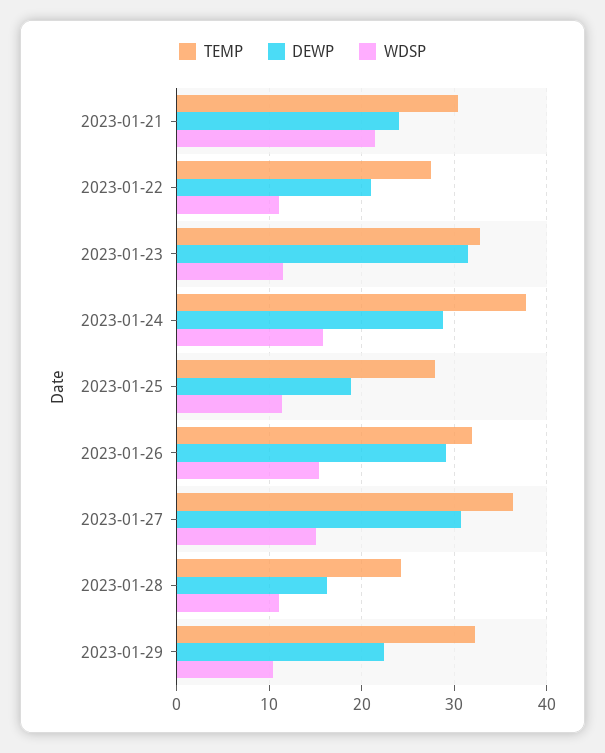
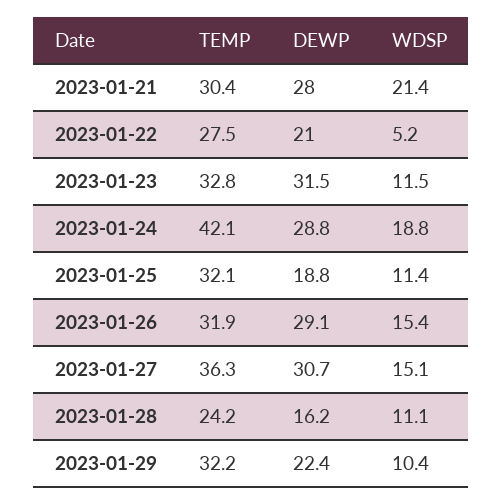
DEWP, 2023-01-21: 24 -> 28
WDSP, 2023-01-22: 11 -> 5.2
TEMP, 2023-01-24: 38 -> 42.1
WDSP, 2023-01-24: 16 -> 18.8
TEMP, 2023-01-25: 28 -> 32.1

